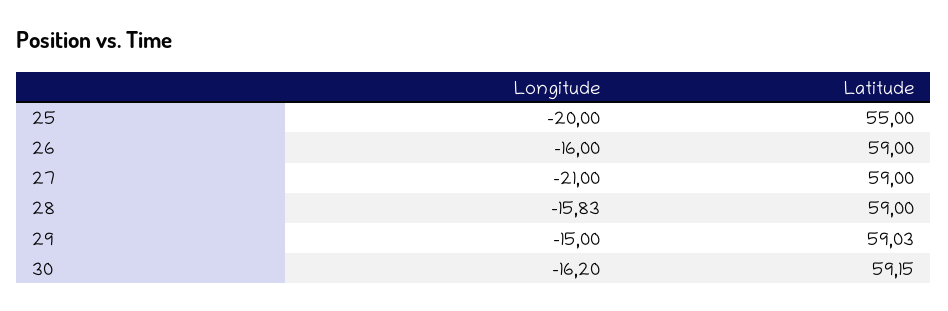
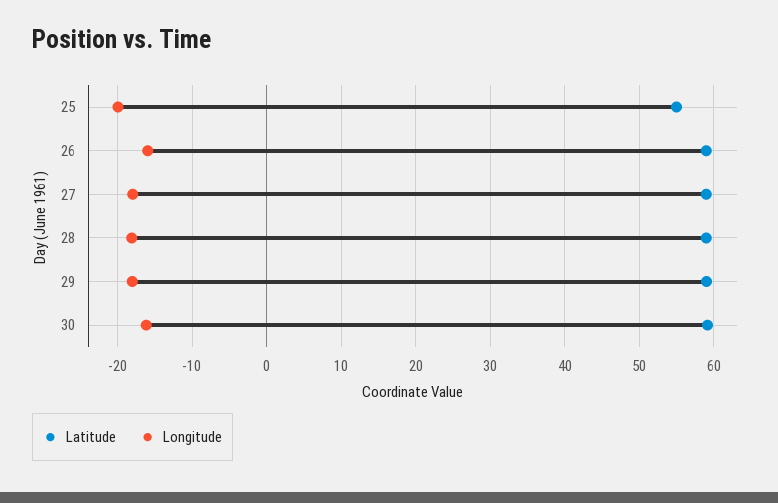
Longitude, 27: -21 -> -18
Longitude, 28: -15.83 -> -18
Longitude, 29: -15 -> -18

